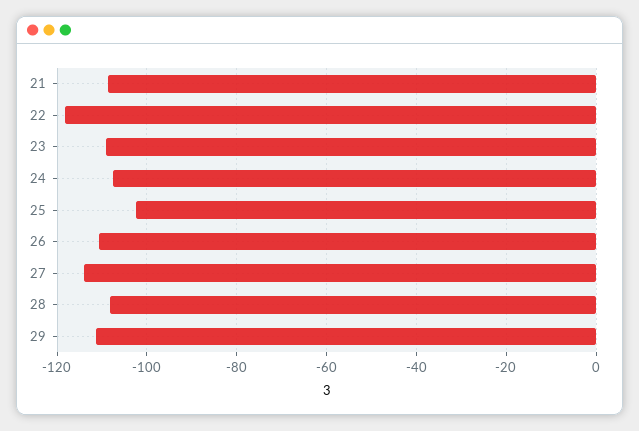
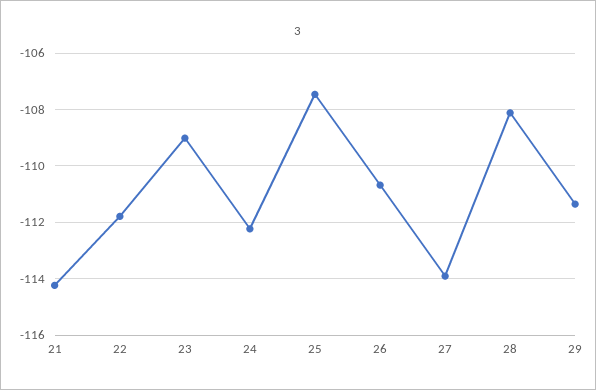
21: -108 -> -114.25
22: -118 -> -111.75
24: -108 -> -112.25
25: -102 -> -107.5

